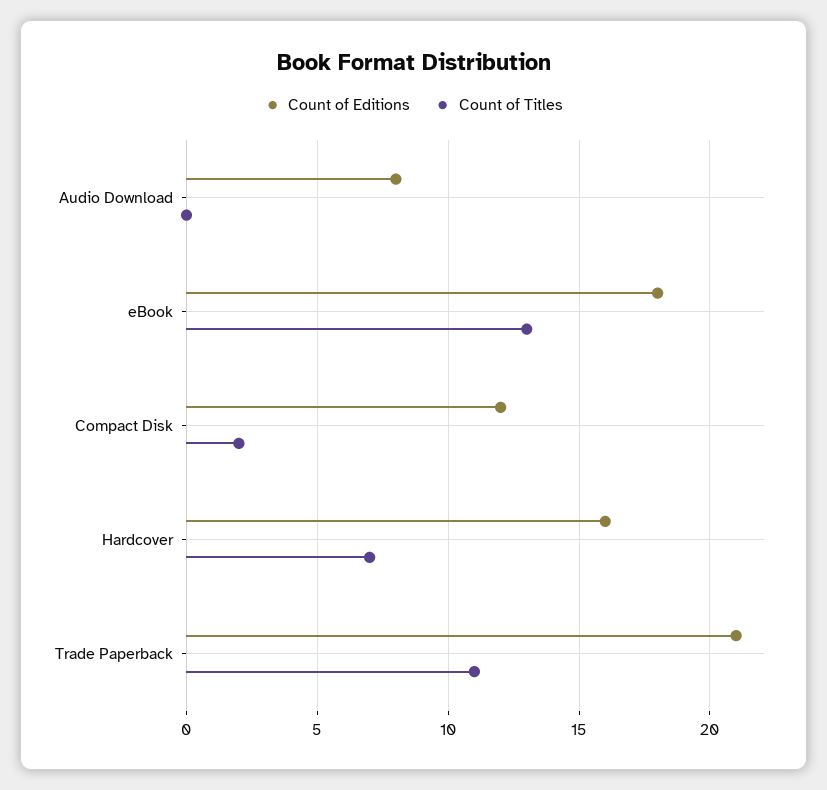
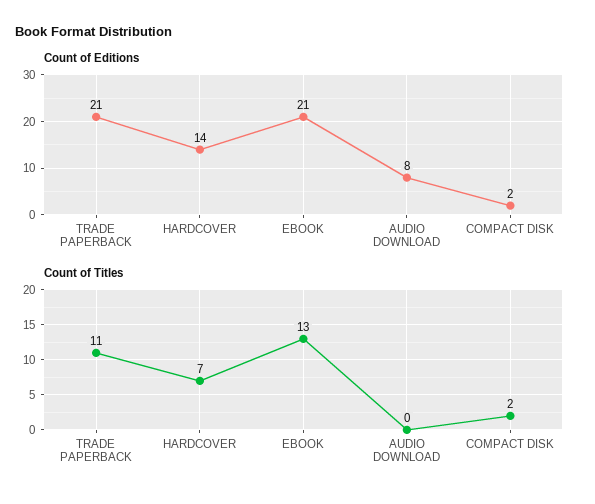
Count of Editions, eBook: 18 -> 21
Count of Editions, Compact Disk: 12 -> 2
Count of Editions, Hardcover: 16 -> 14

